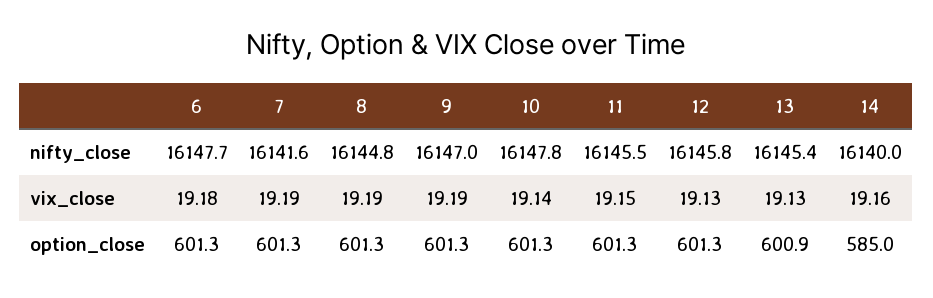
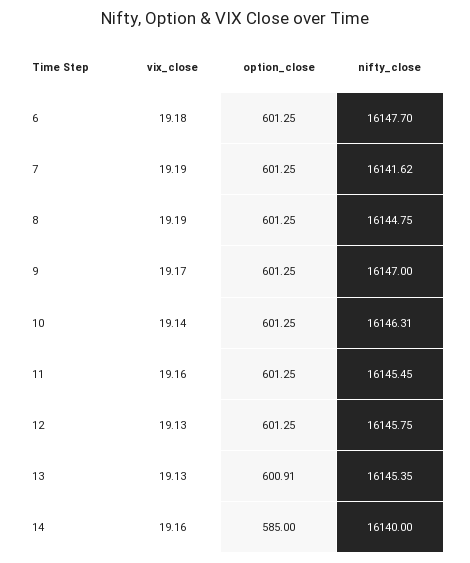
10, nifty_close: 16147.8 -> 16146.31
9, vix_close: 19.19 -> 19.17
11, vix_close: 19.15 -> 19.16

